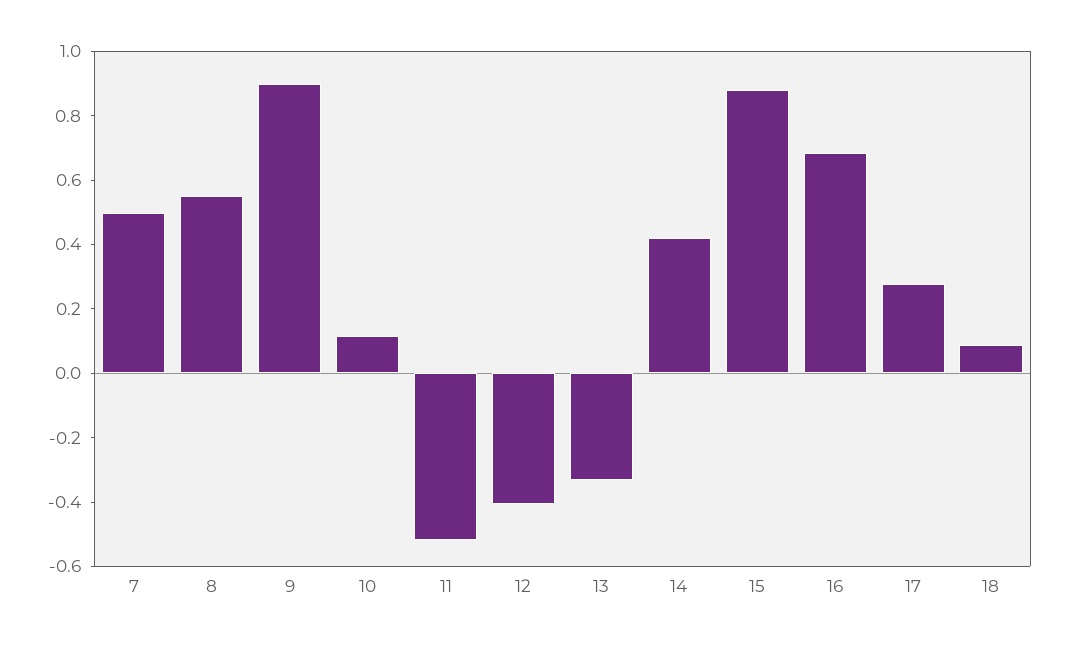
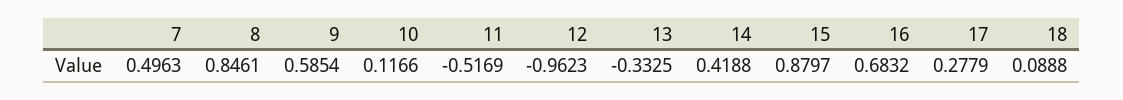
8: 0.55 -> 0.8461
9: 0.9 -> 0.5854
12: -0.4 -> -0.9623

